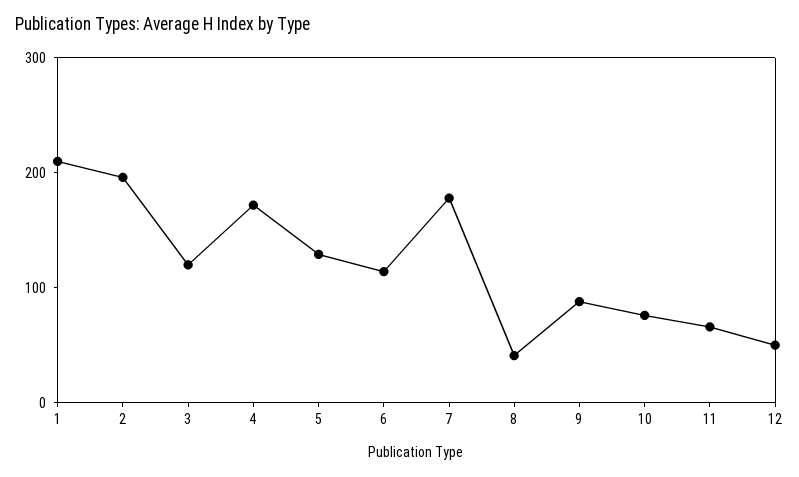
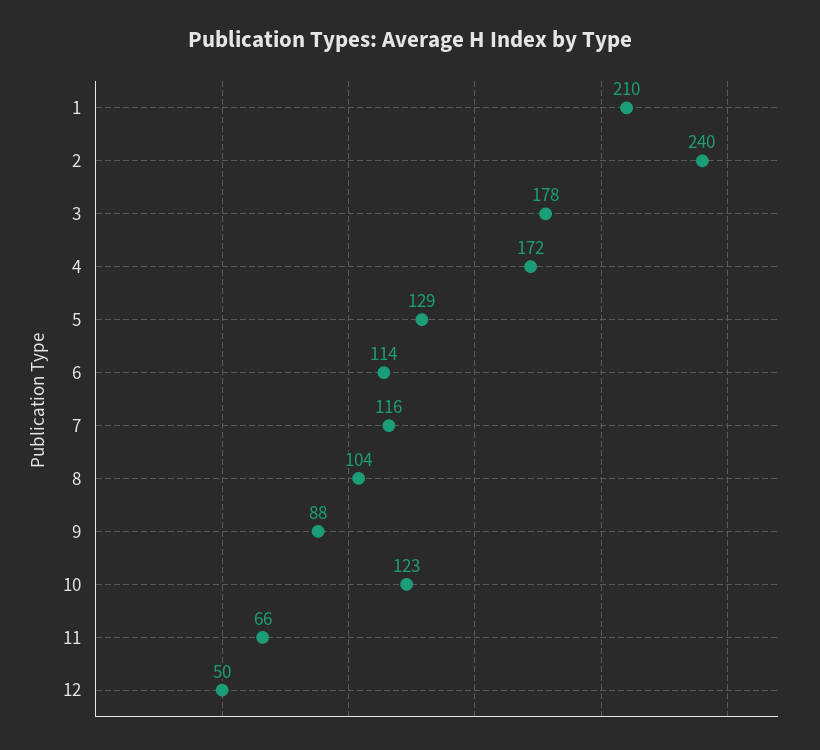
2: 200 -> 240
3: 120 -> 178
7: 180 -> 116
8: 40 -> 104
10: 80 -> 123

